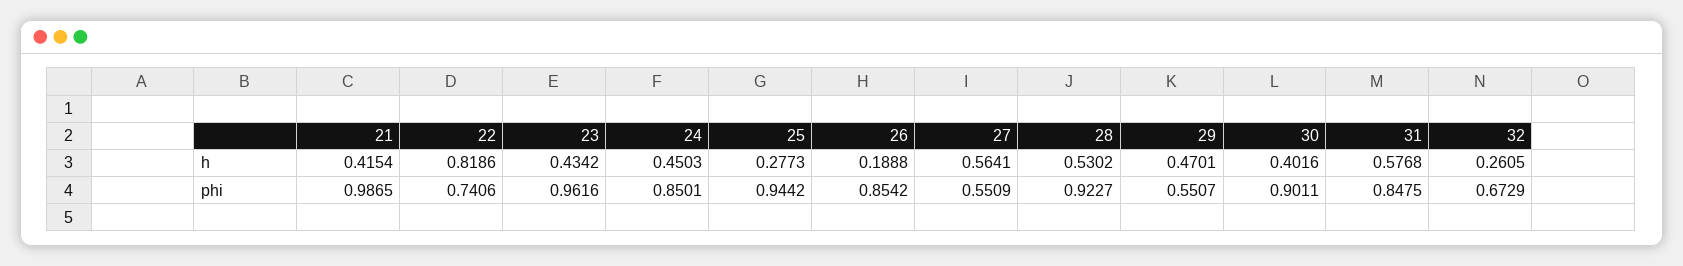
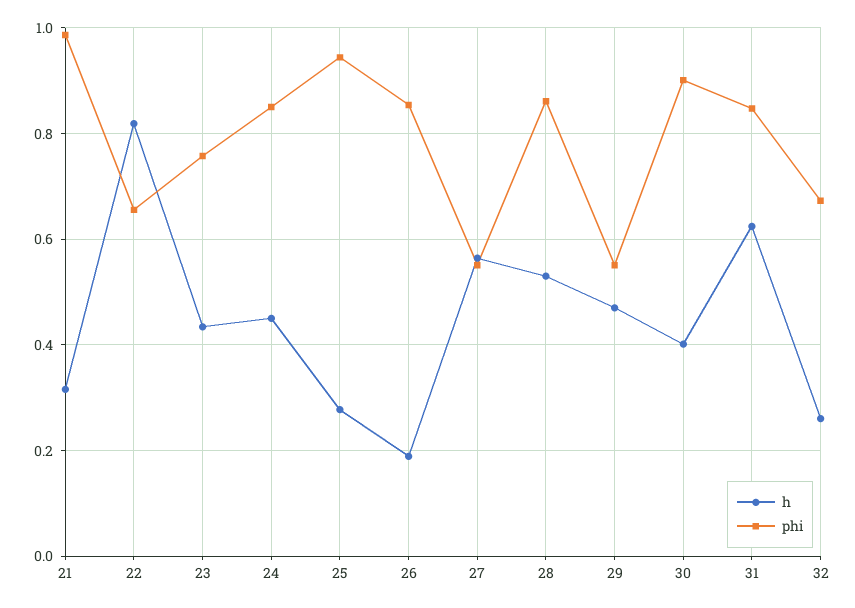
h, 21: 0.4154 -> 0.32
h, 31: 0.5768 -> 0.62
phi, 22: 0.7406 -> 0.66
phi, 23: 0.9616 -> 0.76
phi, 28: 0.9227 -> 0.86

